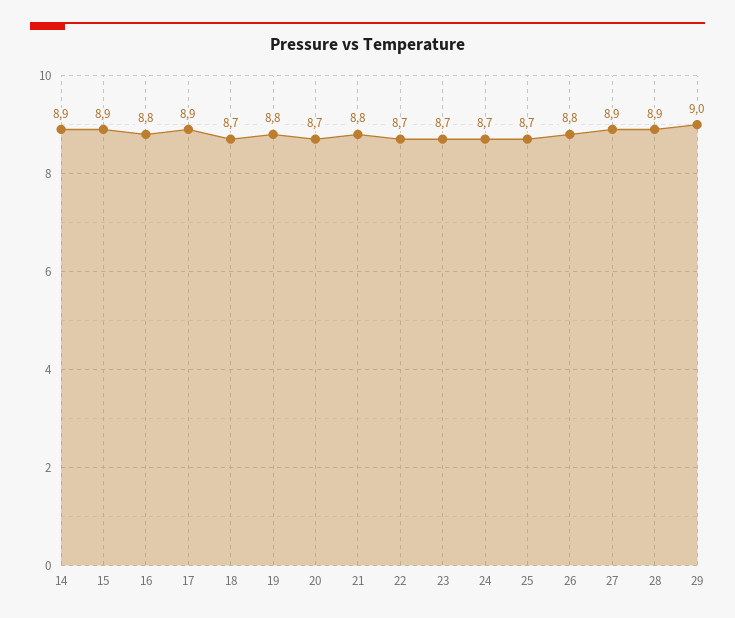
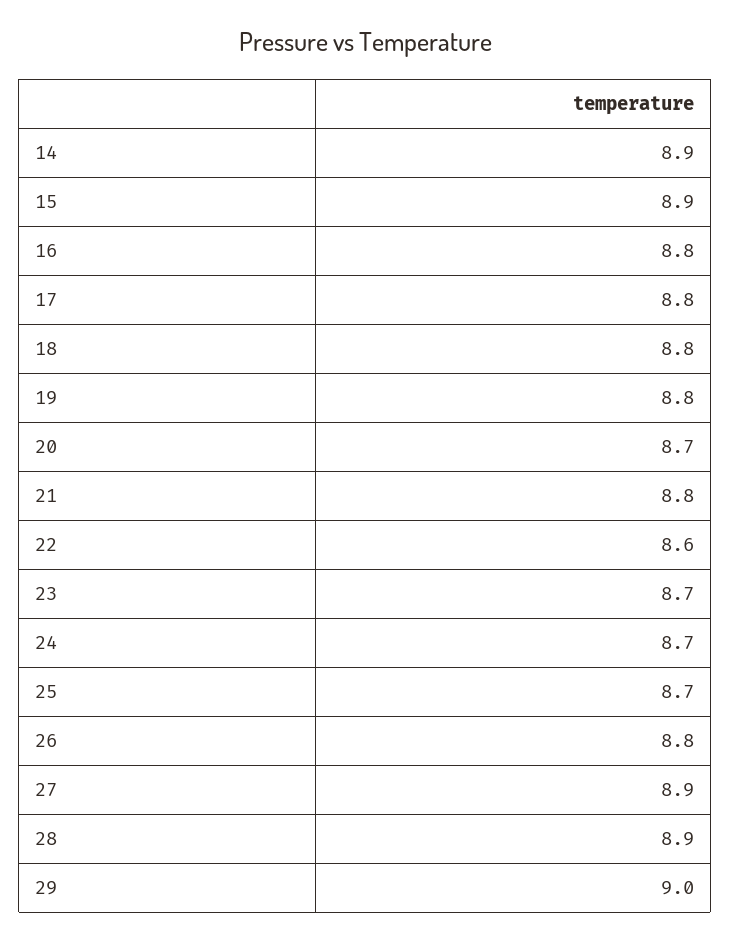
17: 8.9 -> 8.8
18: 8.7 -> 8.8
22: 8.7 -> 8.6

